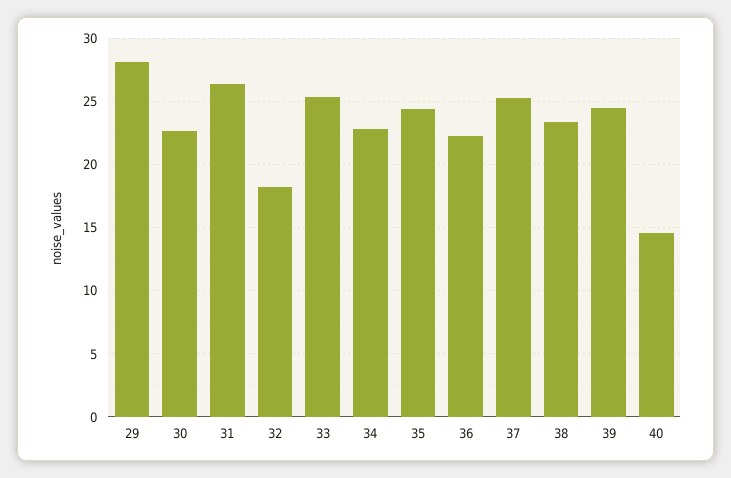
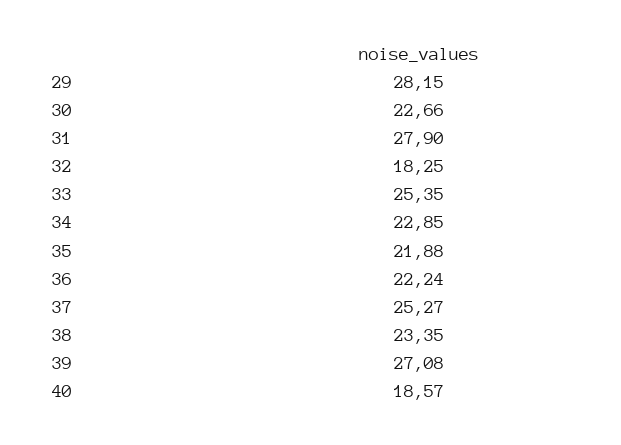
31: 26.5 -> 27.9
35: 24.5 -> 21.88
39: 24.5 -> 27.08
40: 14.5 -> 18.57

